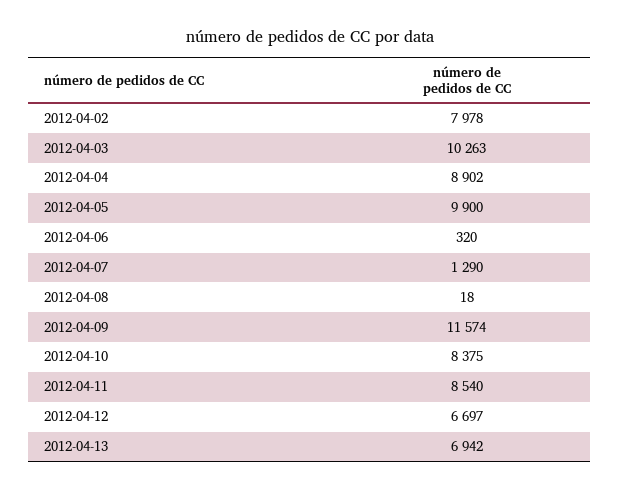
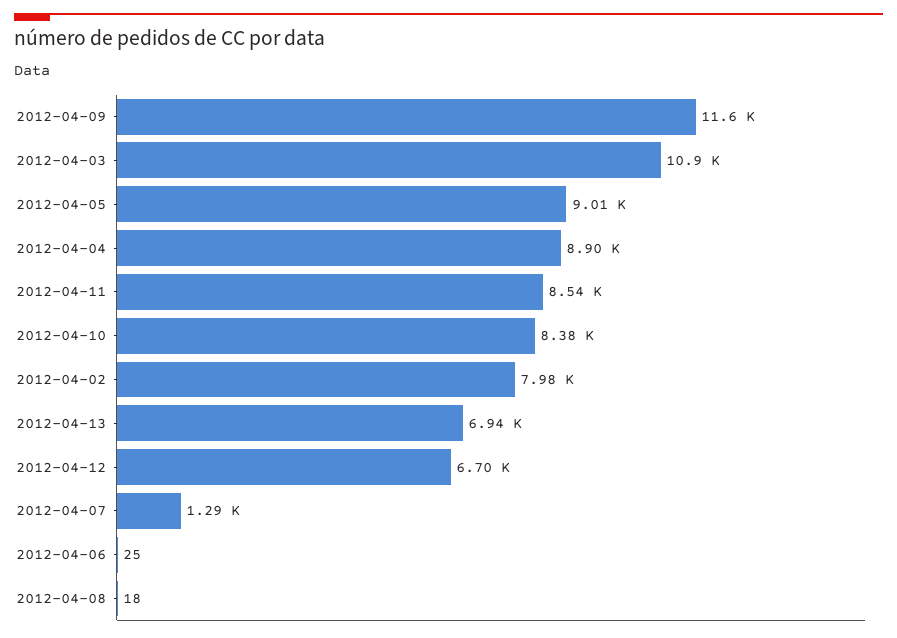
2012-04-03: 10263 -> 10900
2012-04-05: 9900 -> 9010
2012-04-06: 320 -> 25

